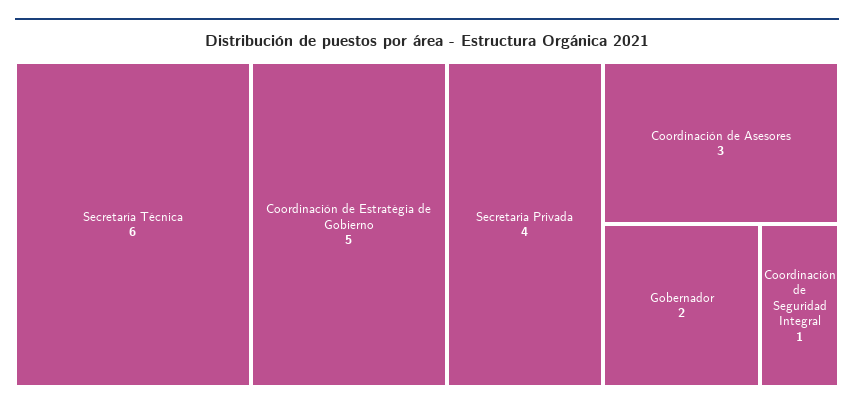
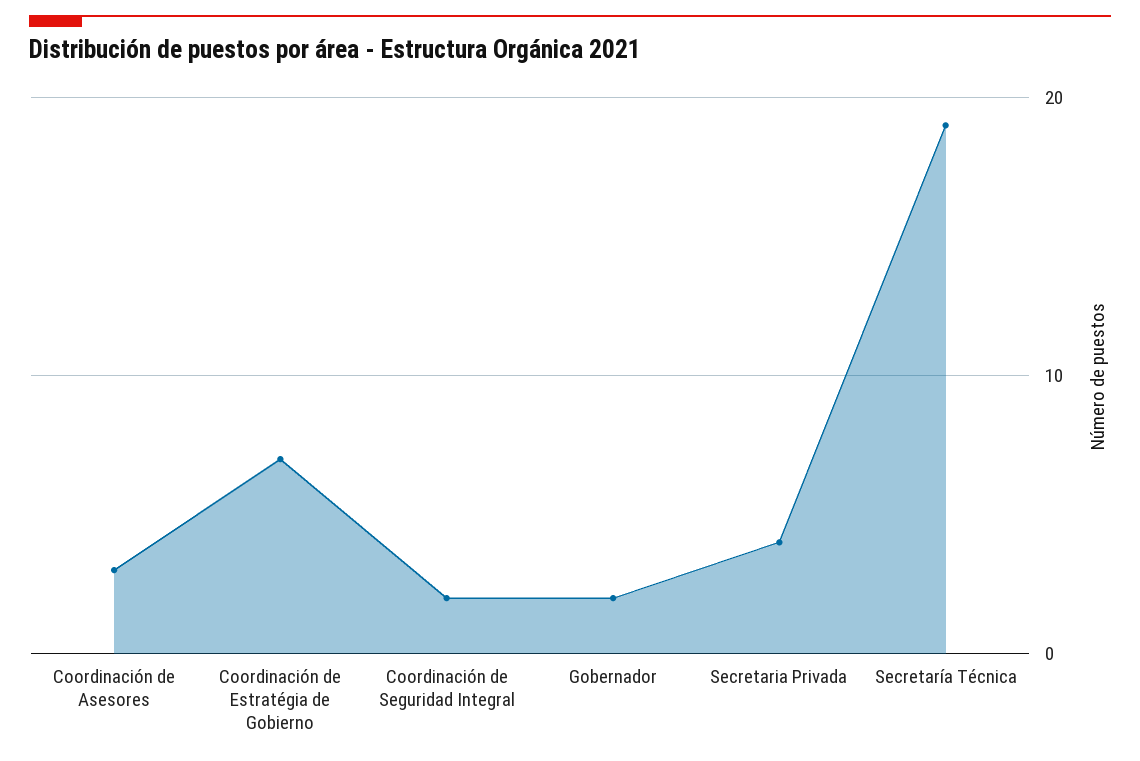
Secretaría Técnica: 6 -> 19
Coordinación de Estratégia de Gobierno: 5 -> 7
Coordinación de Seguridad Integral: 1 -> 2

